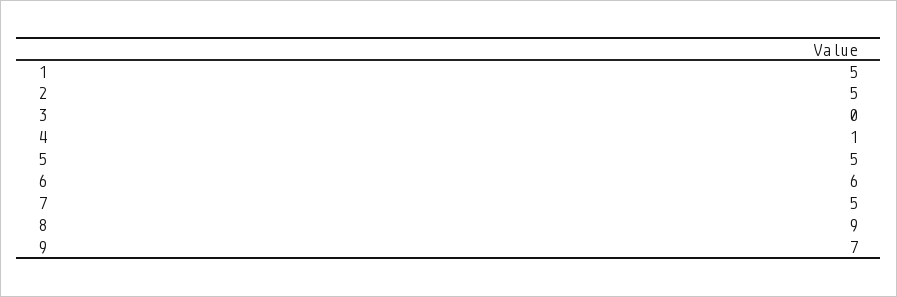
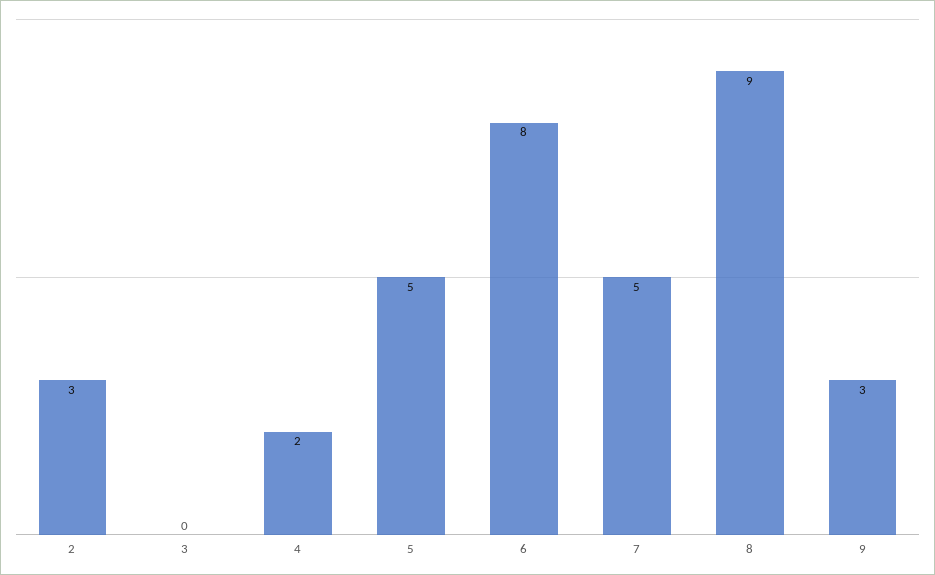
1: 5 -> none
2: 5 -> 3
4: 1 -> 2
6: 6 -> 8
9: 7 -> 3

